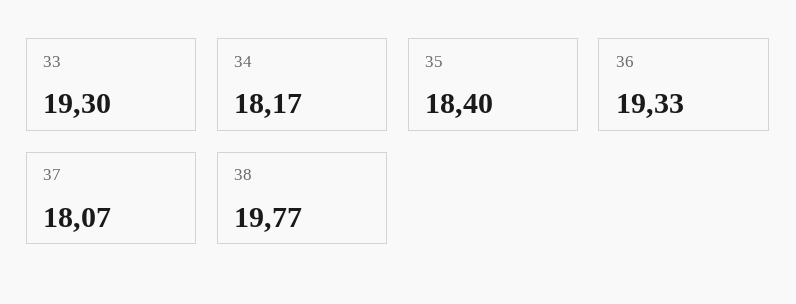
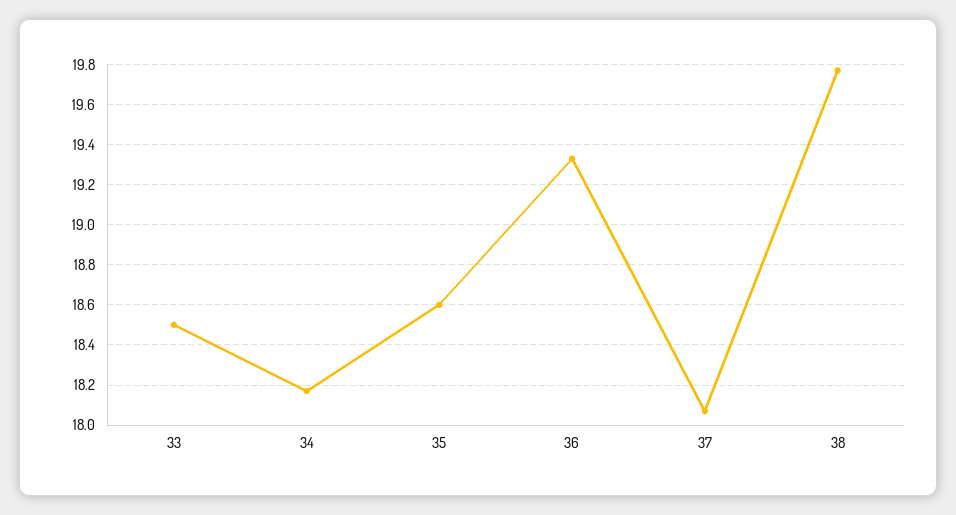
33: 19.3 -> 18.5
35: 18.4 -> 18.6

